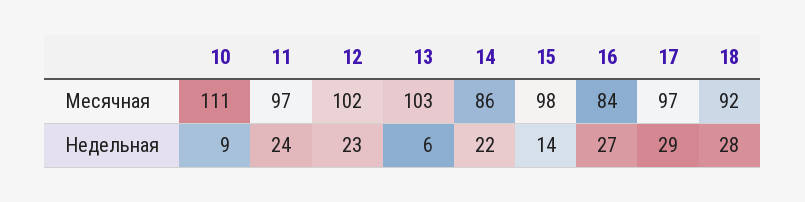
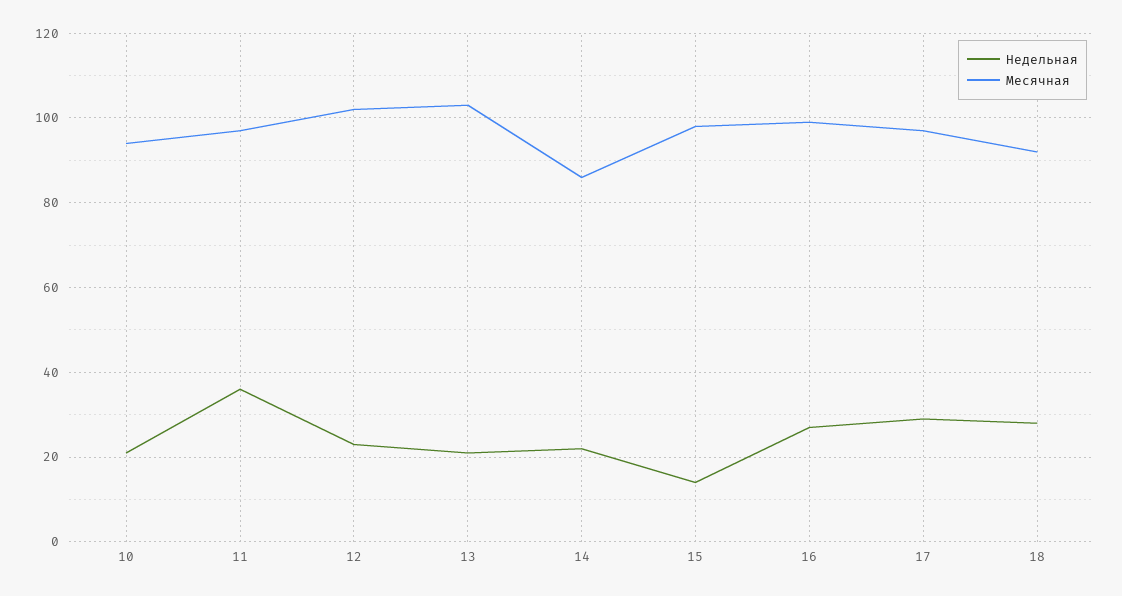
Месячная, 10: 111 -> 95
Месячная, 16: 84 -> 100
Недельная, 10: 9 -> 20
Недельная, 11: 24 -> 35
Недельная, 13: 6 -> 20

